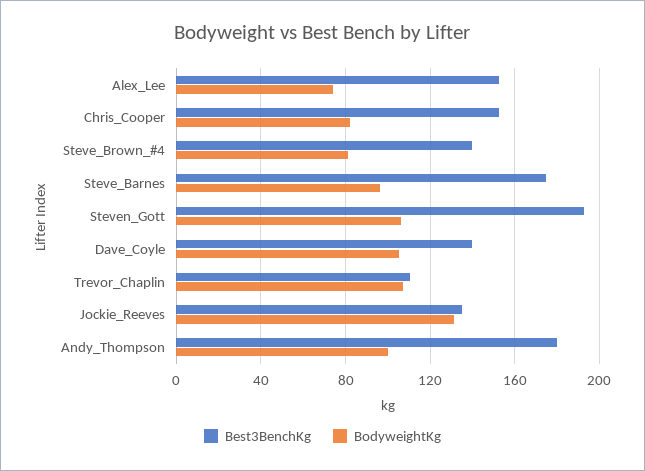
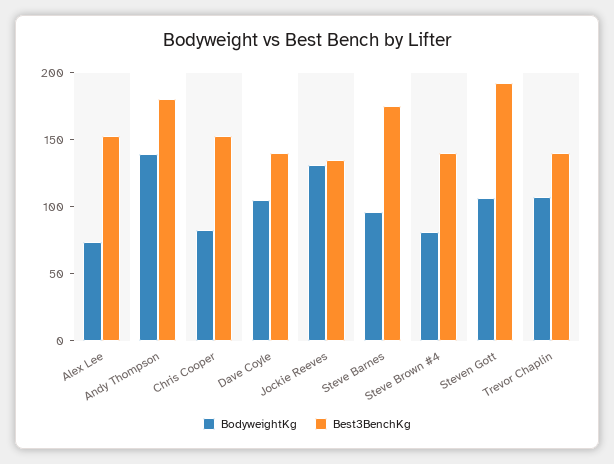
Best3BenchKg, Trevor_Chaplin: 110 -> 140
BodyweightKg, Andy_Thompson: 100 -> 140

